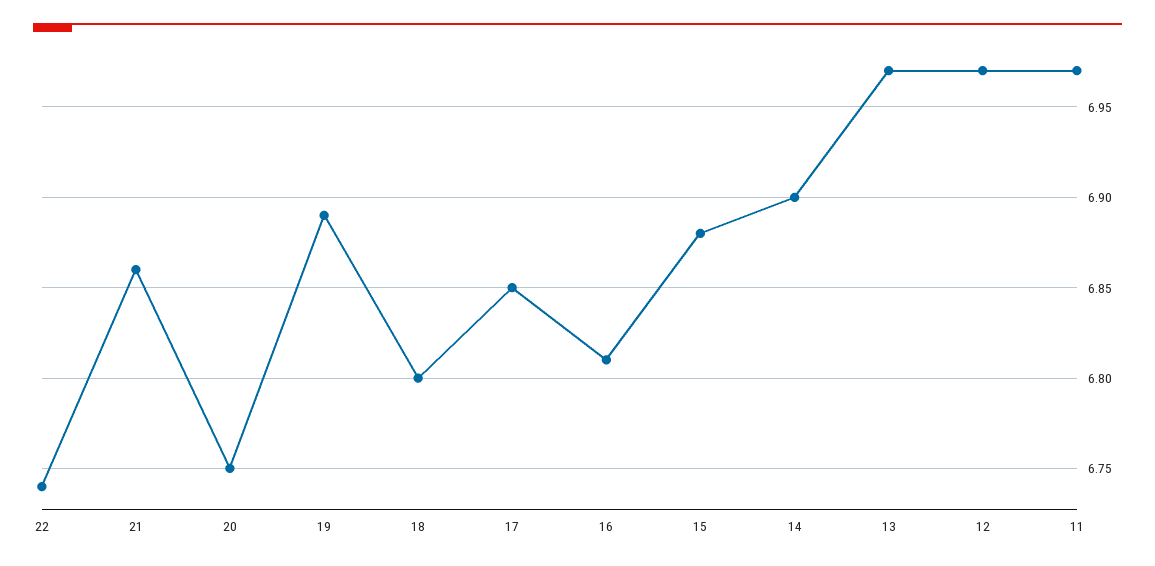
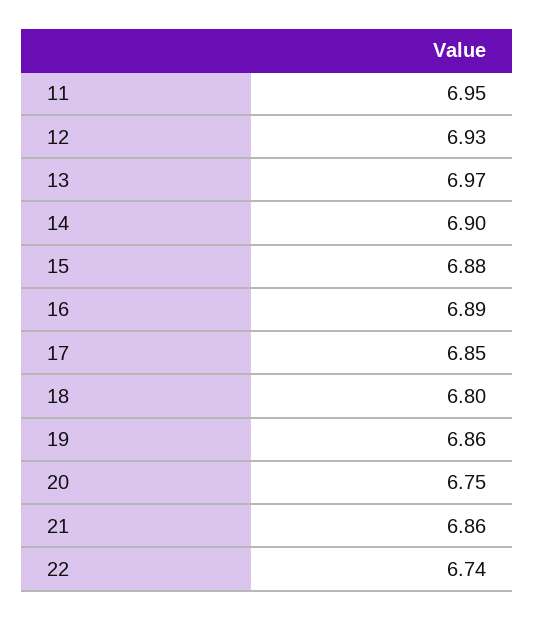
19: 6.89 -> 6.86
16: 6.81 -> 6.89
12: 6.97 -> 6.93
11: 6.97 -> 6.95

